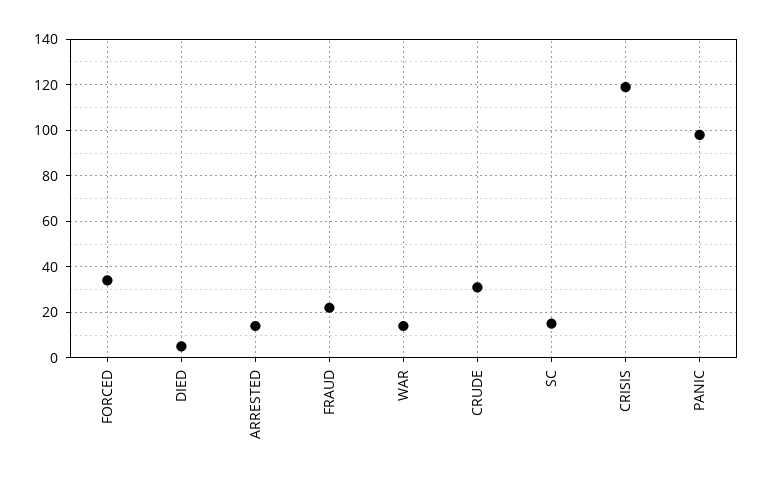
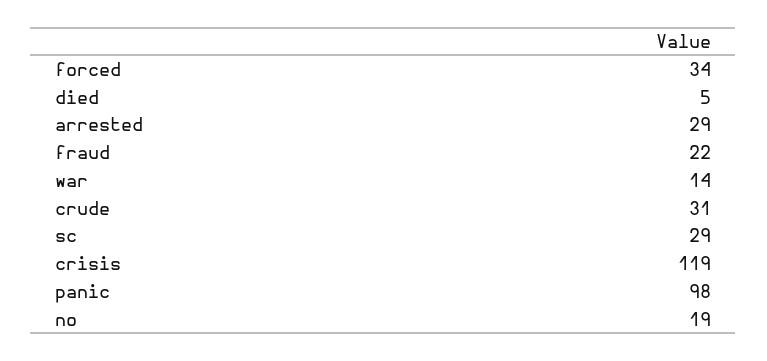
ARRESTED: 15 -> 29
SC: 15 -> 29
no: none -> 19

